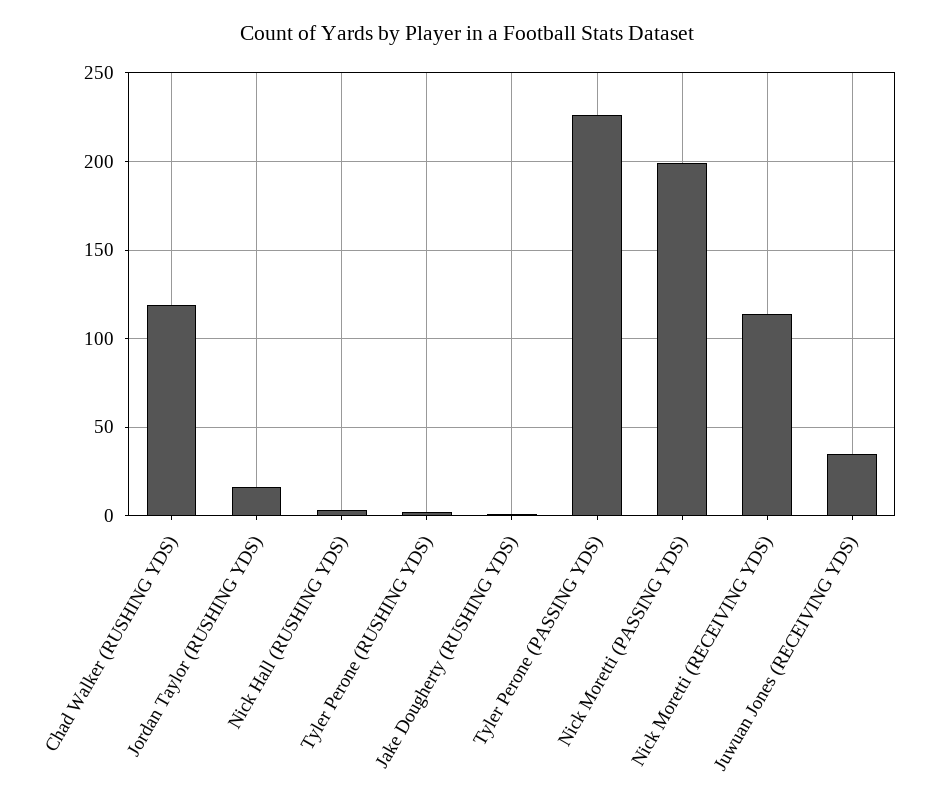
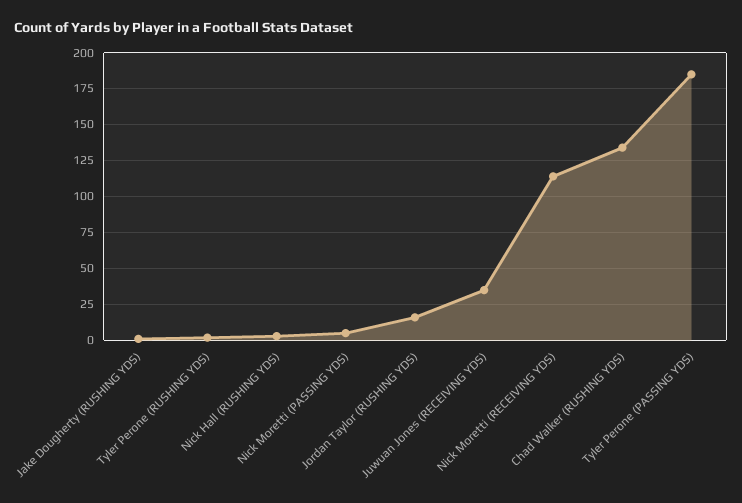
Chad Walker (RUSHING YDS): 120 -> 135
Tyler Perone (PASSING YDS): 225 -> 185
Nick Moretti (PASSING YDS): 200 -> 5

